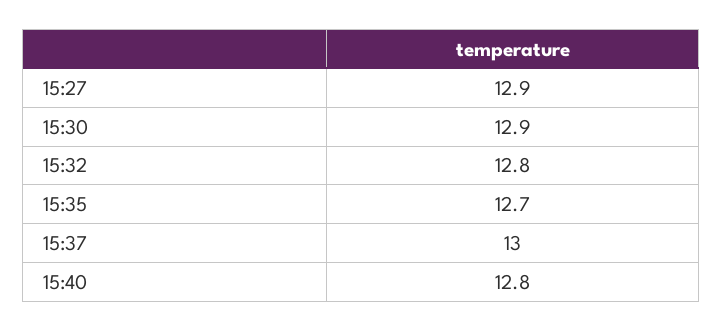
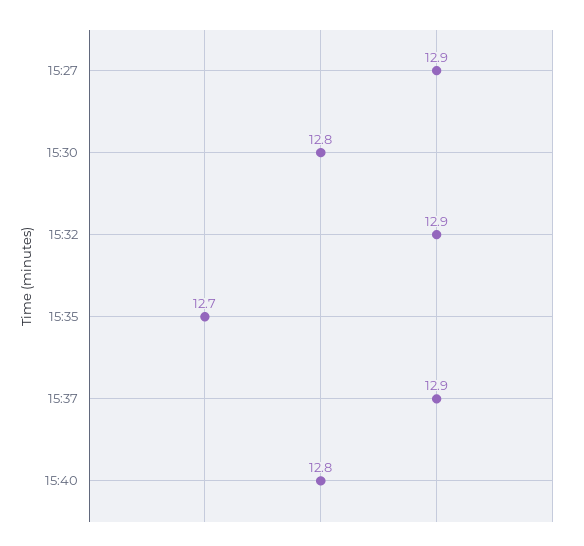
15:30: 12.9 -> 12.8
15:32: 12.8 -> 12.9
15:37: 13 -> 12.9

